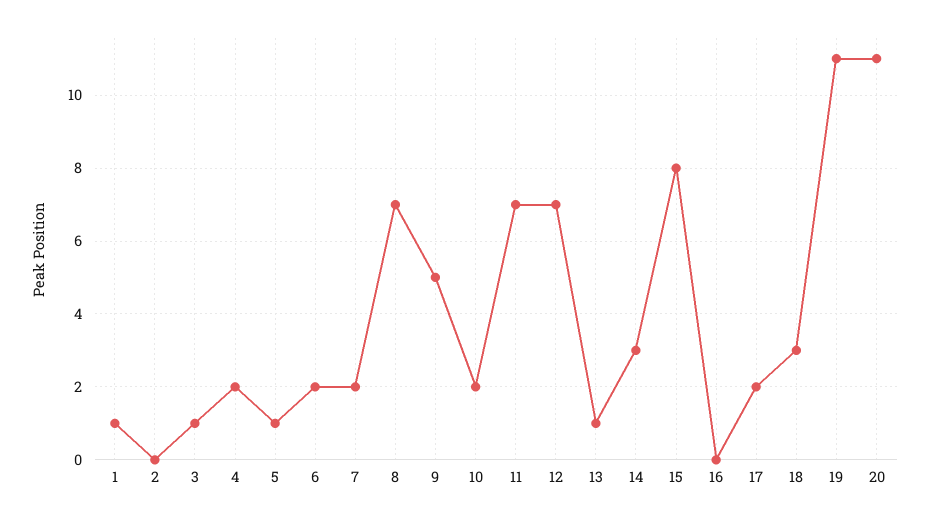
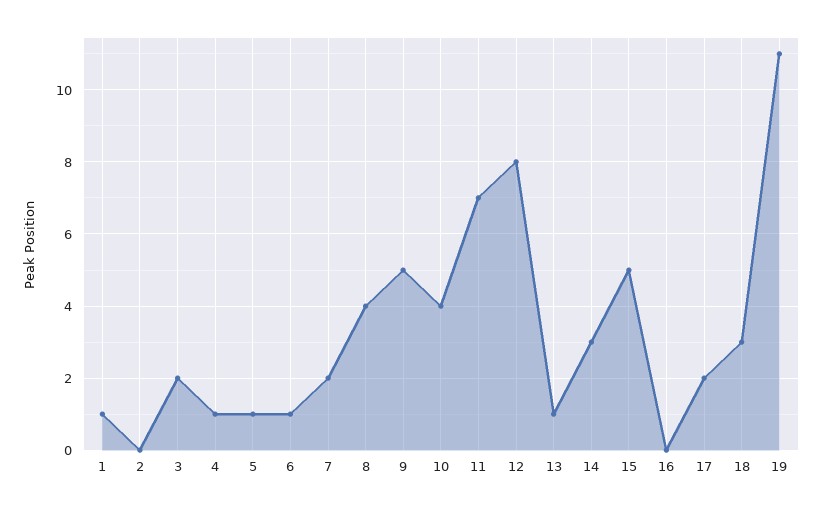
3: 1 -> 2
4: 2 -> 1
6: 2 -> 1
8: 7 -> 4
10: 2 -> 4
12: 7 -> 8
15: 8 -> 5
20: 11 -> none

